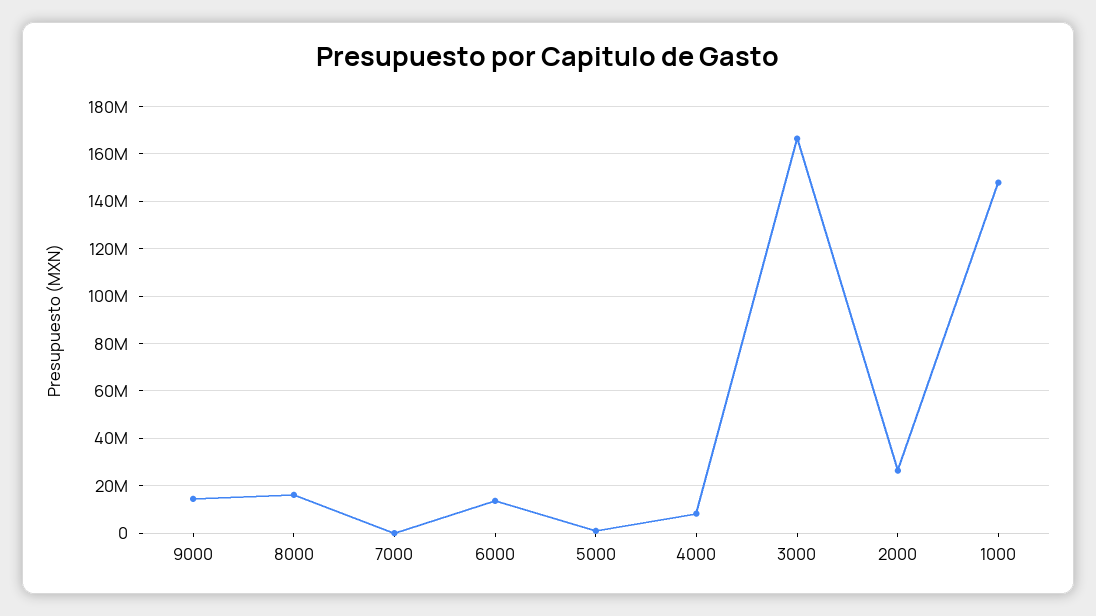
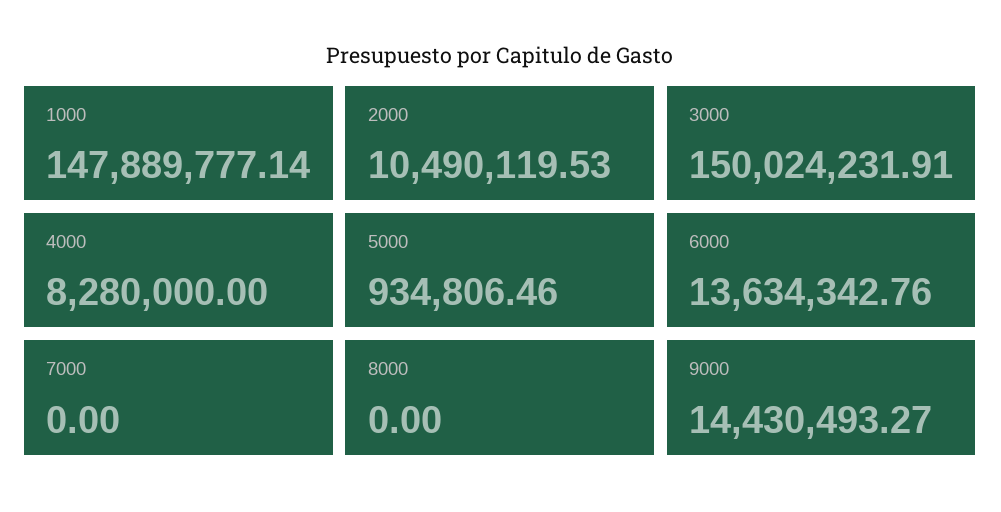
8000: 15000000 -> 0
3000: 165000000 -> 150024231.91
2000: 25000000 -> 10490119.53

